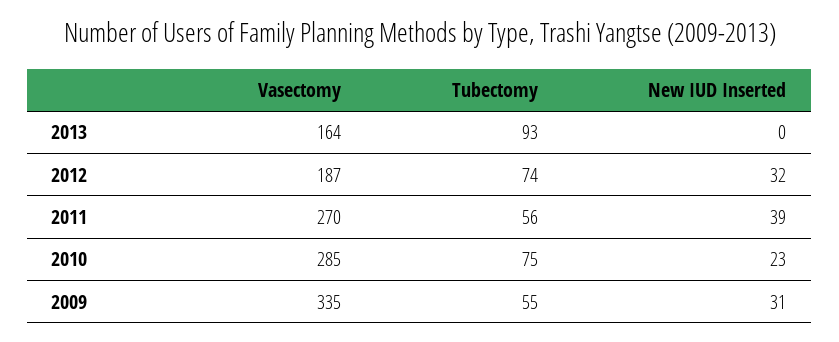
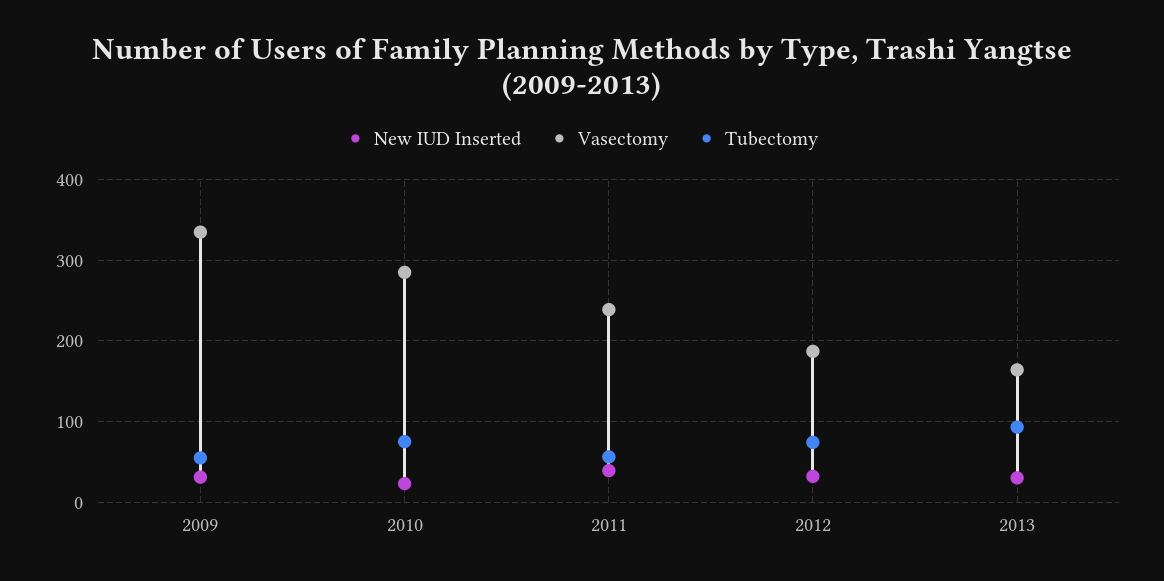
New IUD Inserted, 2013: 0 -> 30
Vasectomy, 2011: 270 -> 240

